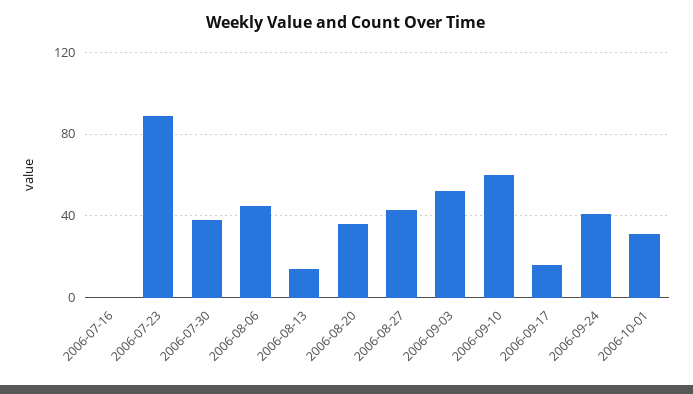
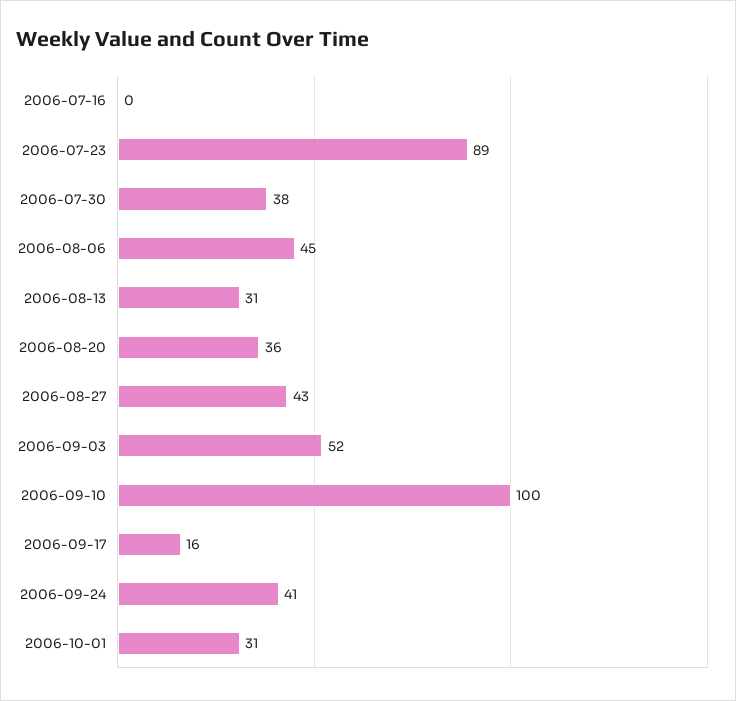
2006-08-13: 15 -> 31
2006-09-10: 60 -> 100

